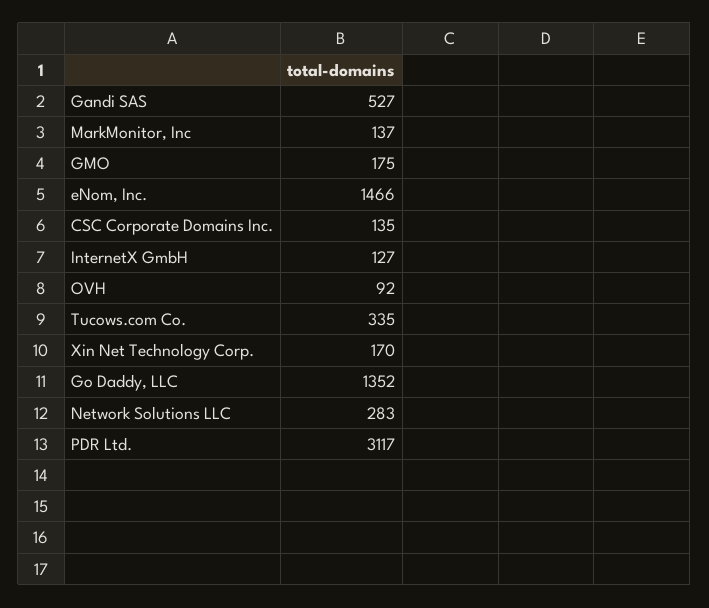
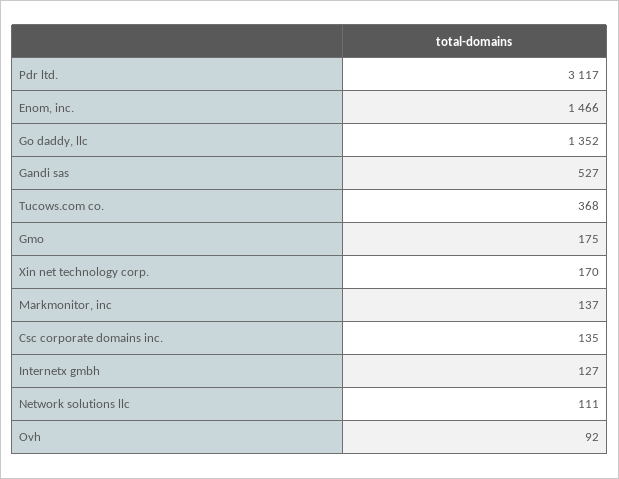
Tucows.com Co.: 335 -> 368
Network Solutions LLC: 283 -> 111

